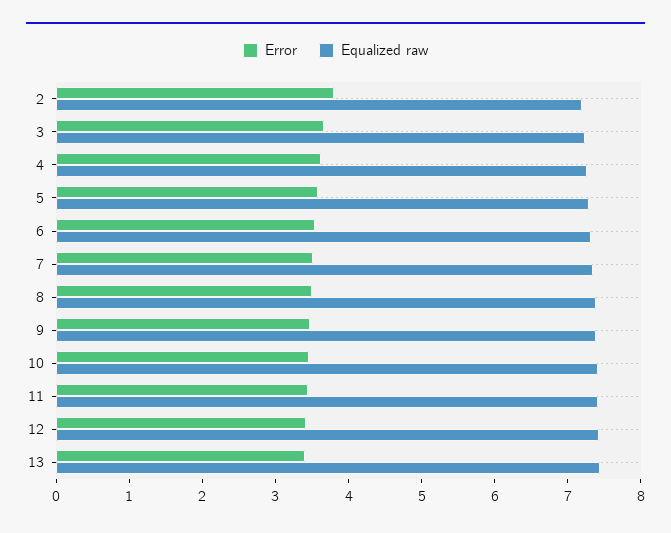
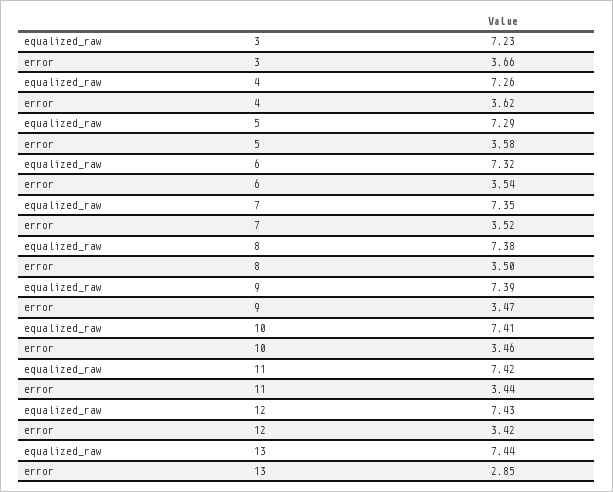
Error, 2: 3.8 -> none
Equalized raw, 2: 7.2 -> none
Error, 13: 3.4 -> 2.85

